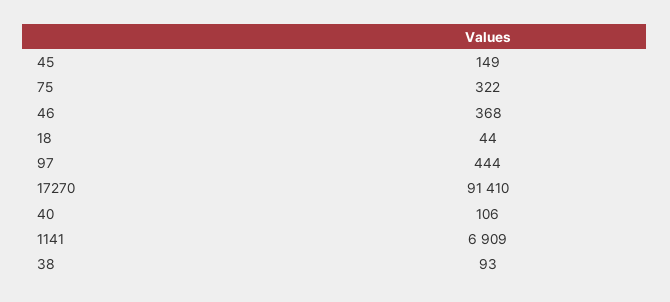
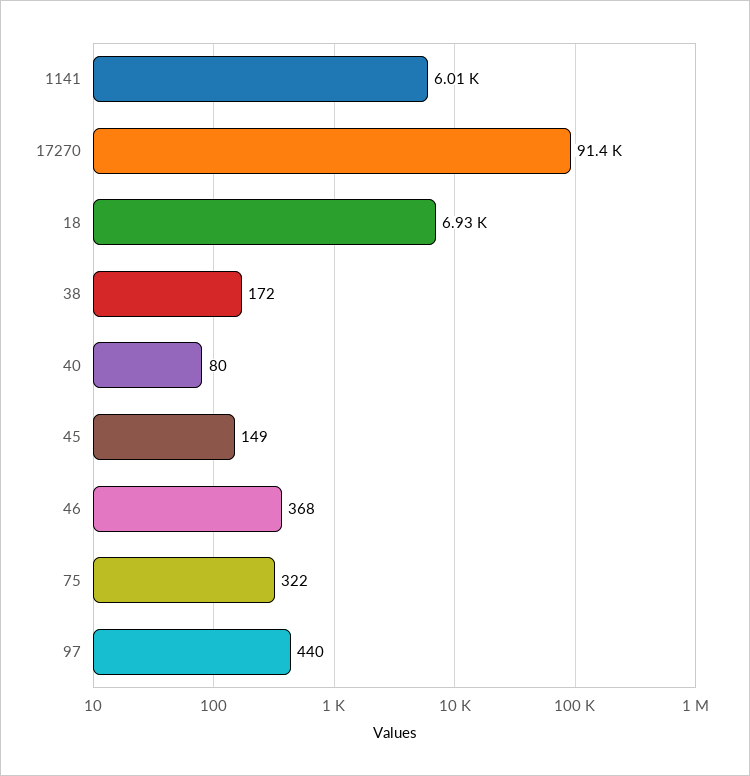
18: 44 -> 6930
97: 444 -> 440
40: 106 -> 80
1141: 6909 -> 6010
38: 93 -> 172

